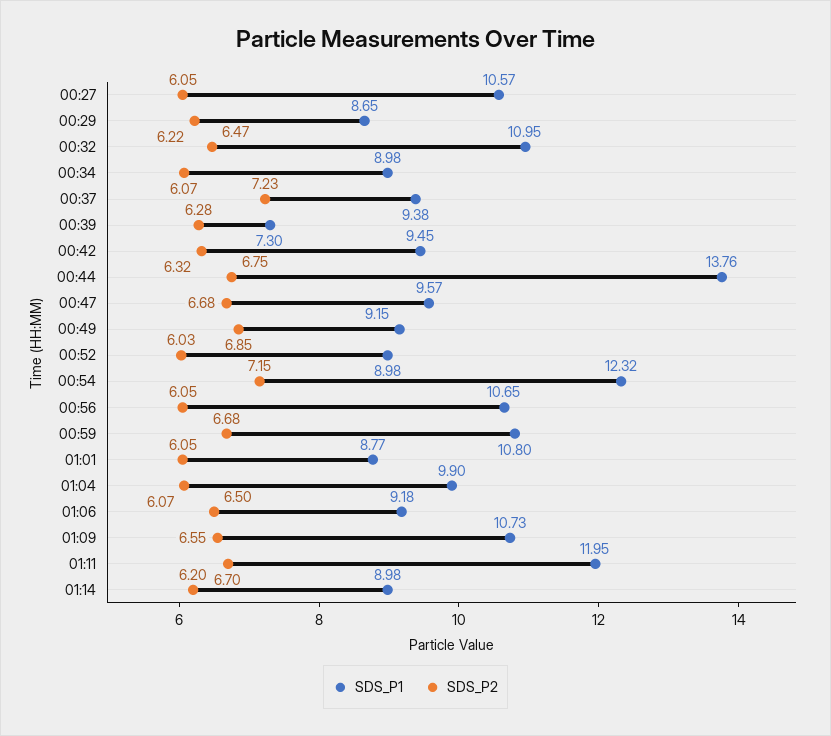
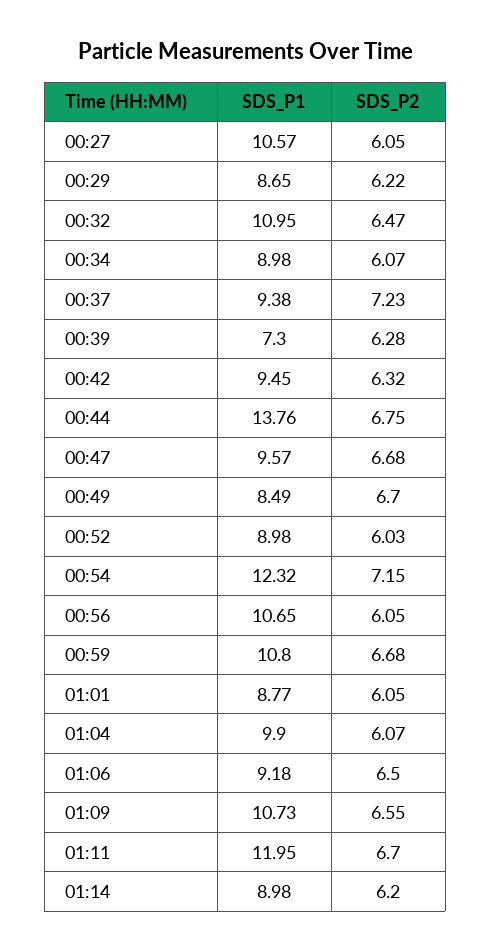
SDS_P1, 00:49: 9.15 -> 8.49
SDS_P2, 00:49: 6.85 -> 6.7

